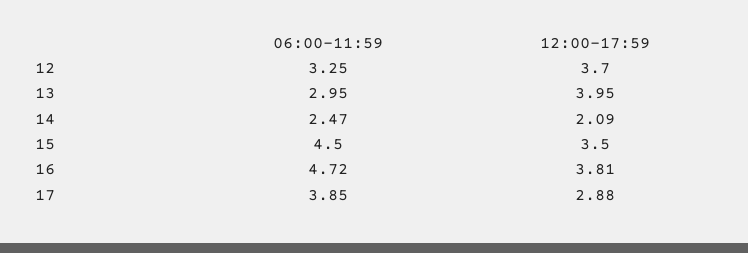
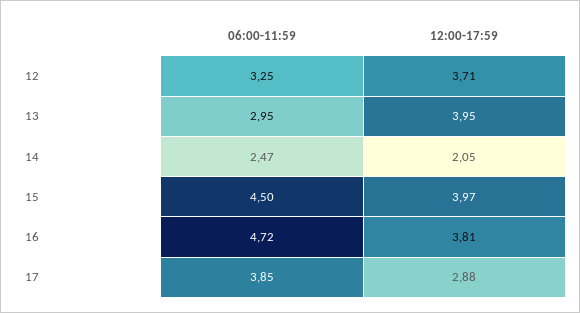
12:00-17:59, 12: 3.7 -> 3.71
12:00-17:59, 14: 2.09 -> 2.05
12:00-17:59, 15: 3.5 -> 3.97

